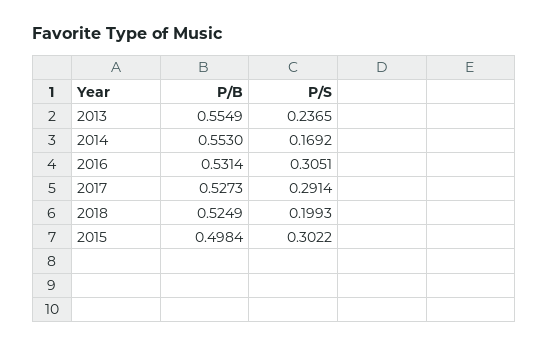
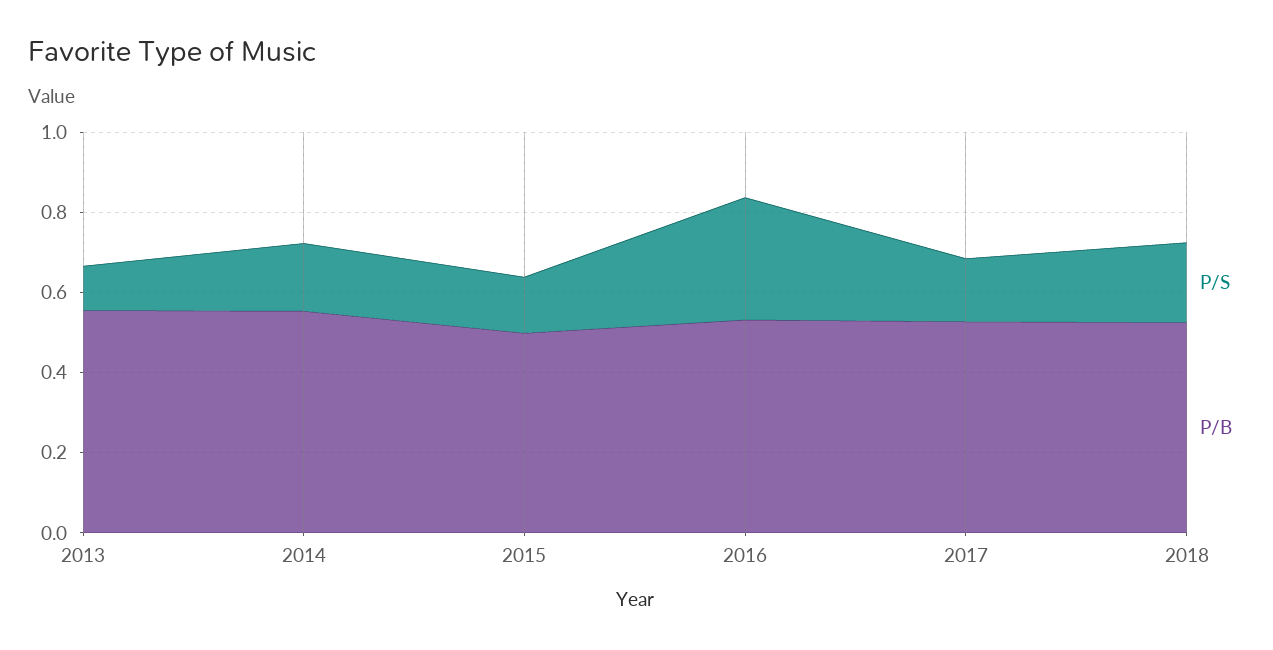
P/S, 2013: 0.2365 -> 0.1
P/S, 2017: 0.2914 -> 0.15
P/S, 2015: 0.3022 -> 0.15

